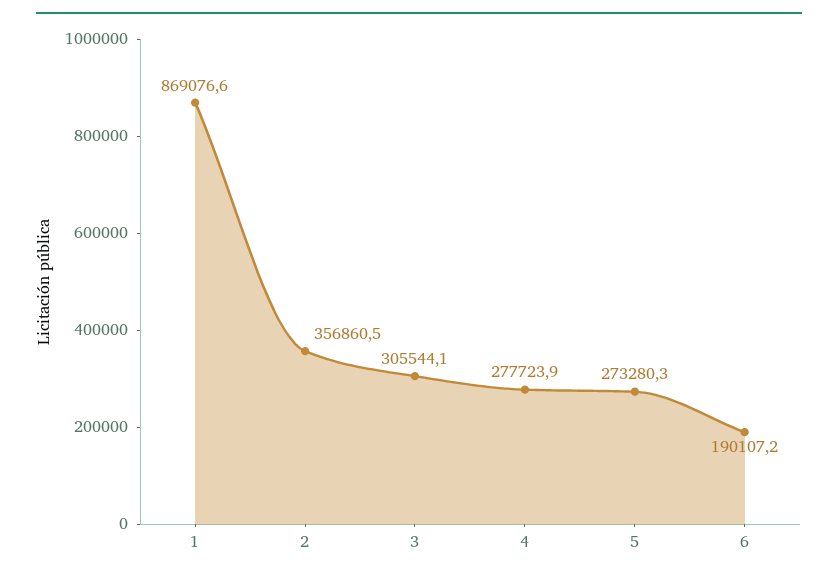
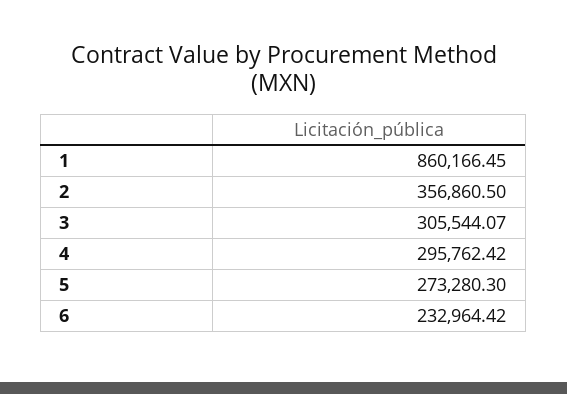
1: 869076.6 -> 860166.45
4: 277723.9 -> 295762.42
6: 190107.2 -> 232964.42

